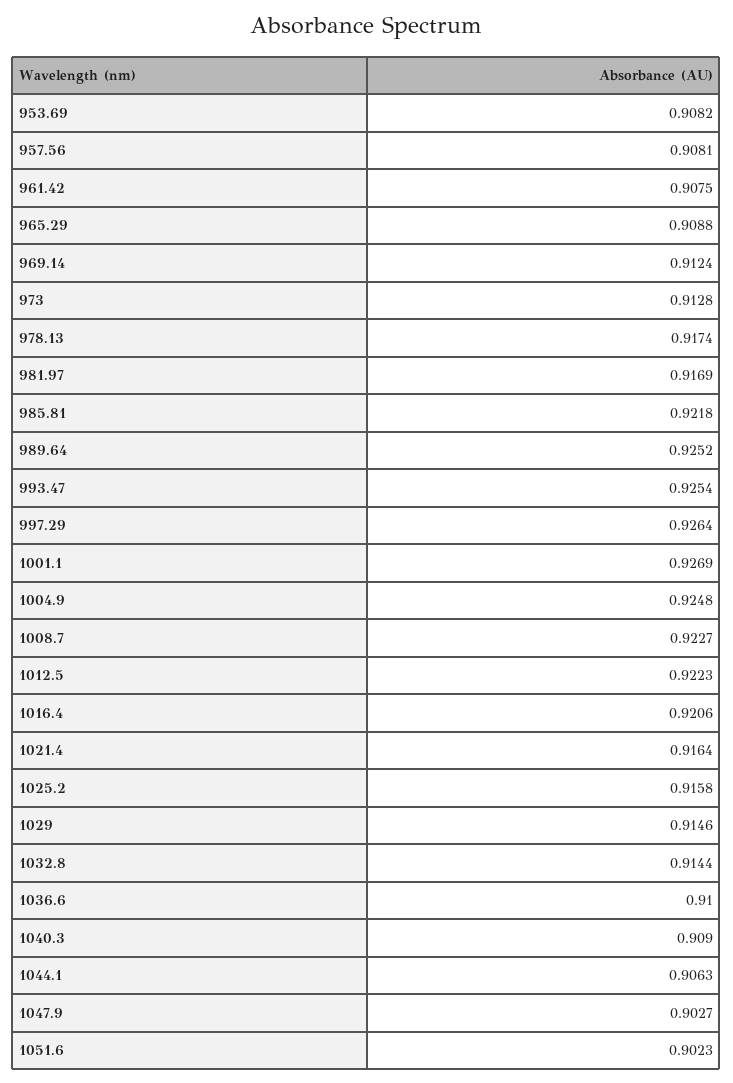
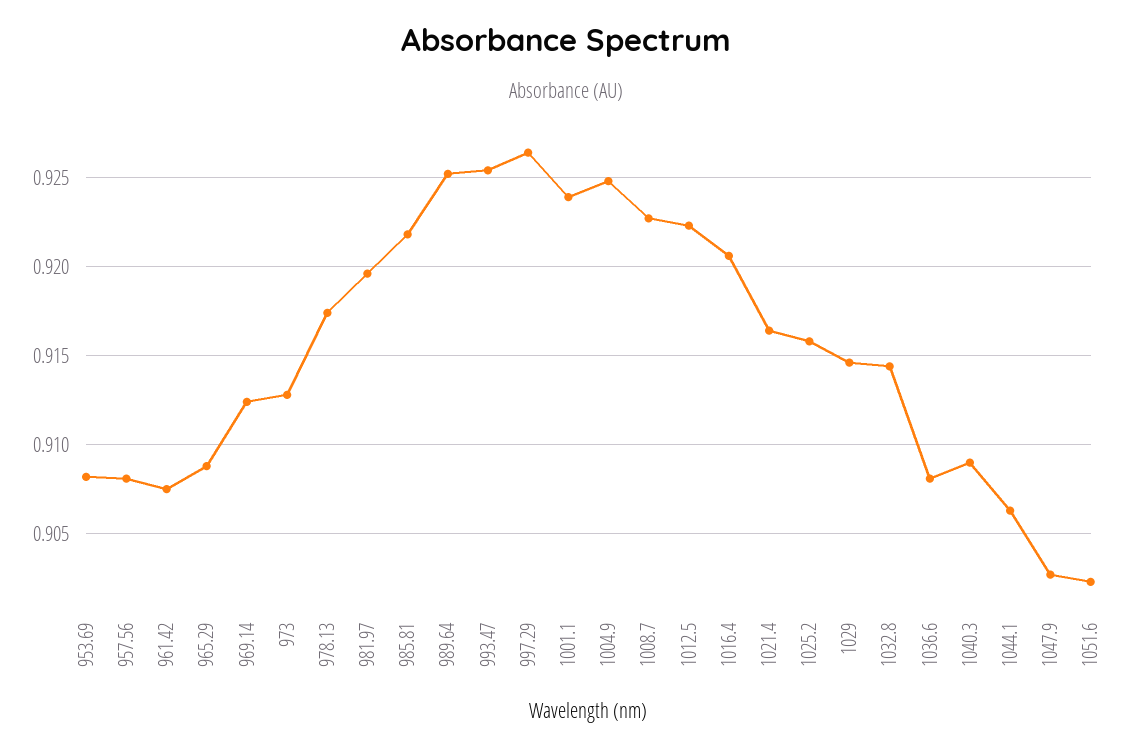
981.97: 0.9169 -> 0.9195
1001.1: 0.9269 -> 0.924
1036.6: 0.91 -> 0.908

